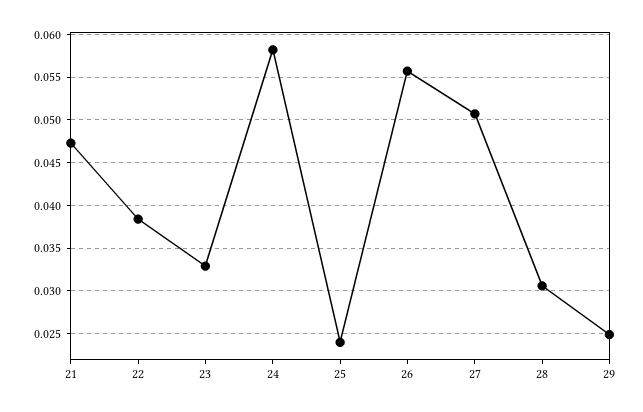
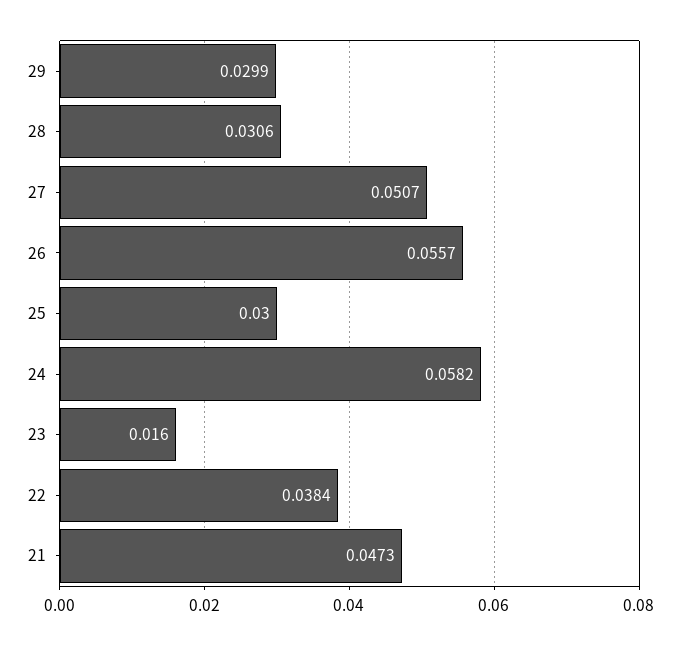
23: 0.033 -> 0.016
25: 0.024 -> 0.03
29: 0.025 -> 0.0299

